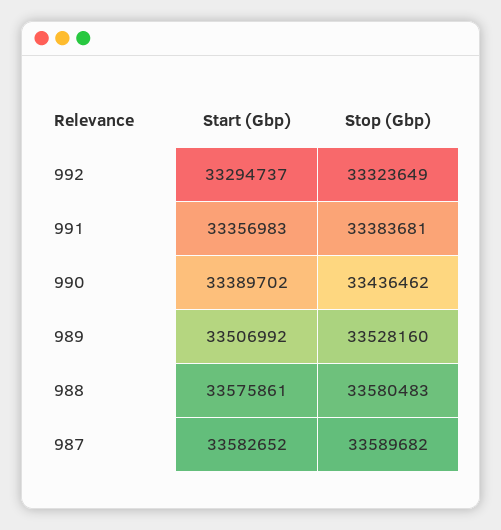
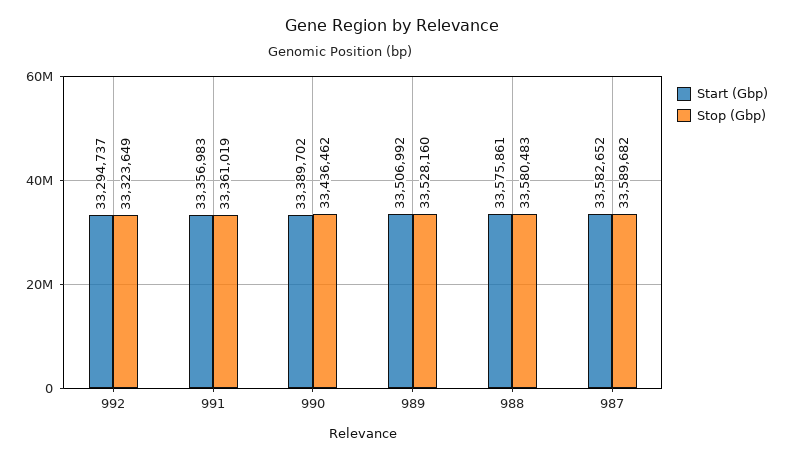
Stop (Gbp), 991: 33383681 -> 33361019

